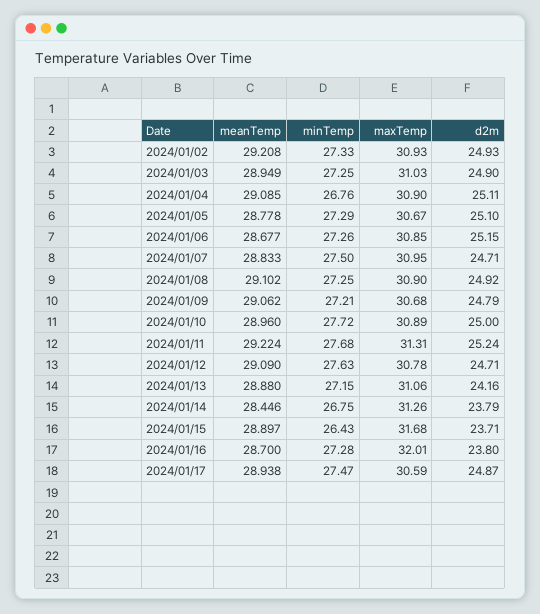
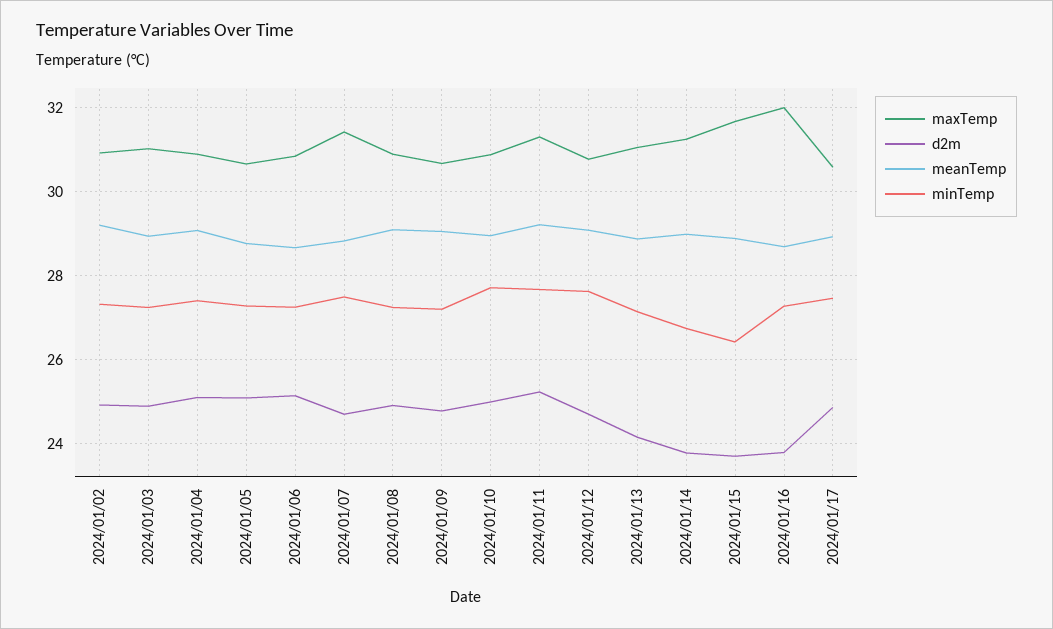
minTemp, 2024/01/04: 26.76 -> 27.4
maxTemp, 2024/01/07: 30.95 -> 31.4
meanTemp, 2024/01/14: 28.446 -> 29

